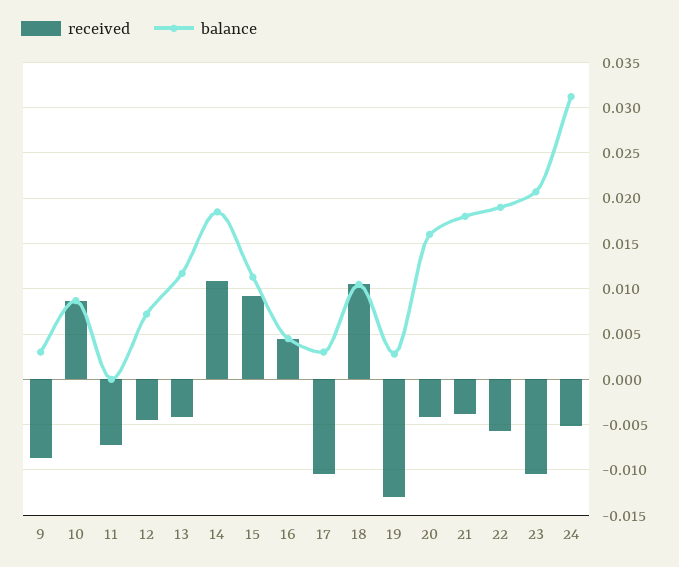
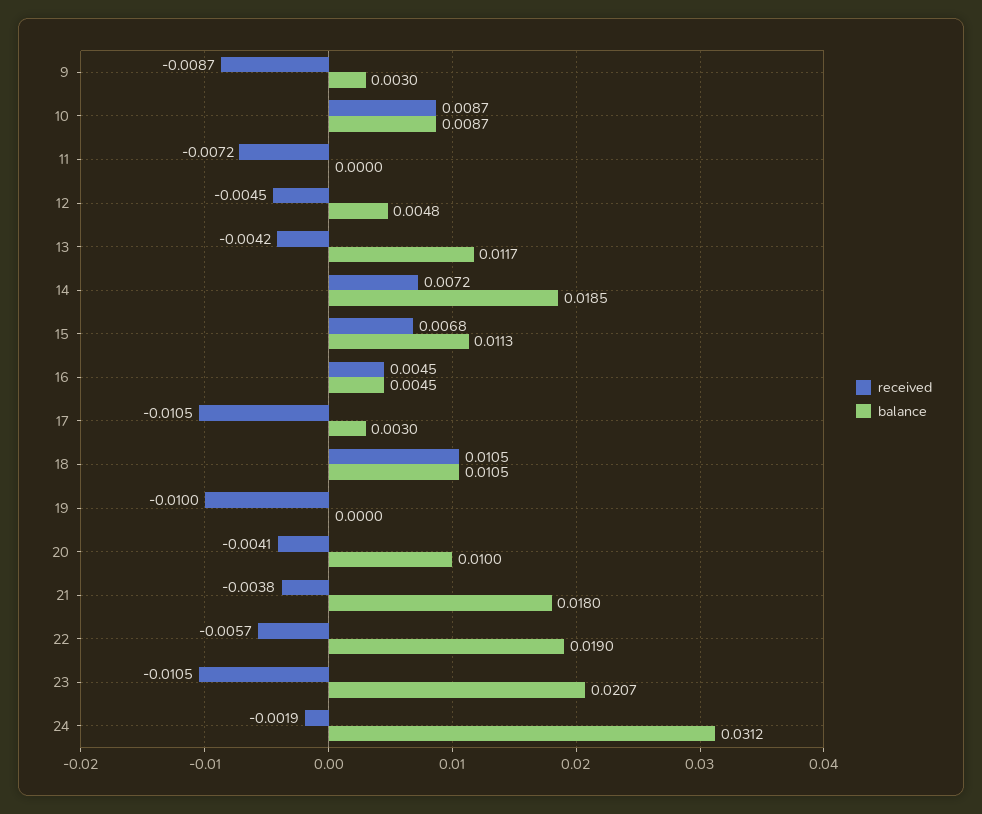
balance, 12: 0.007 -> 0.0048
received, 14: 0.011 -> 0.0072
received, 15: 0.009 -> 0.0068
received, 19: -0.013 -> -0.01
balance, 19: 0.003 -> 0
balance, 20: 0.016 -> 0.01
received, 24: -0.005 -> -0.0019

